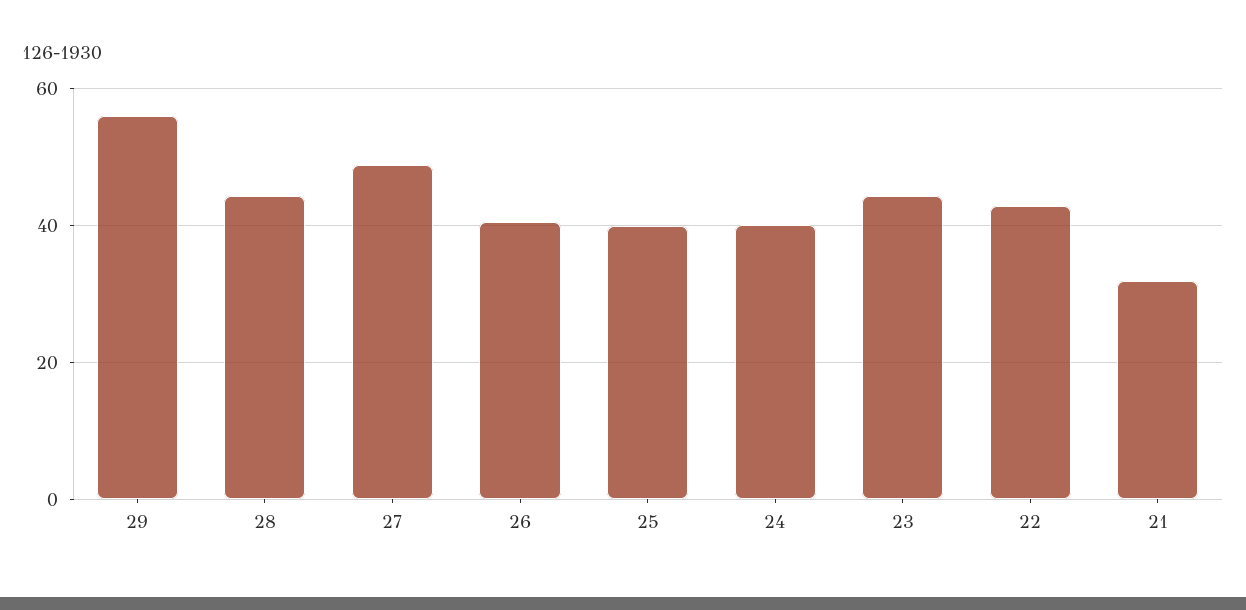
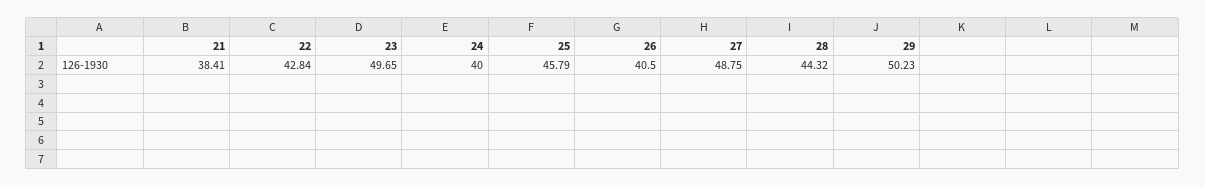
29: 56 -> 50.23
25: 40 -> 45.79
23: 44 -> 49.65
21: 32 -> 38.41

